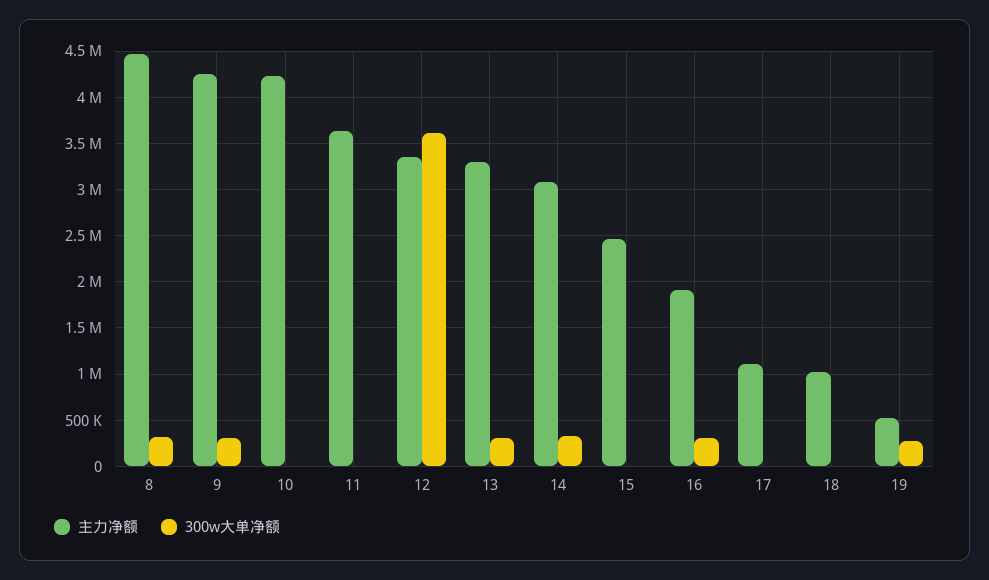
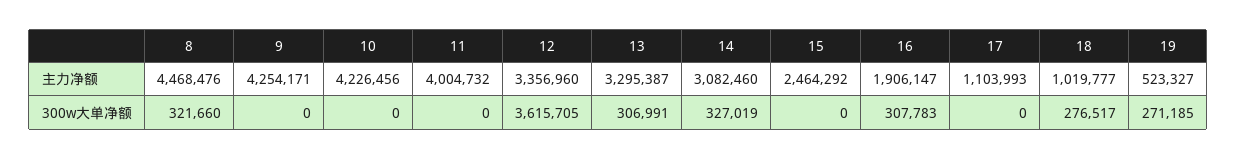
300w大单净额, 9: 300000 -> 0
主力净额, 11: 3600000 -> 4004732
300w大单净额, 18: 0 -> 276517

